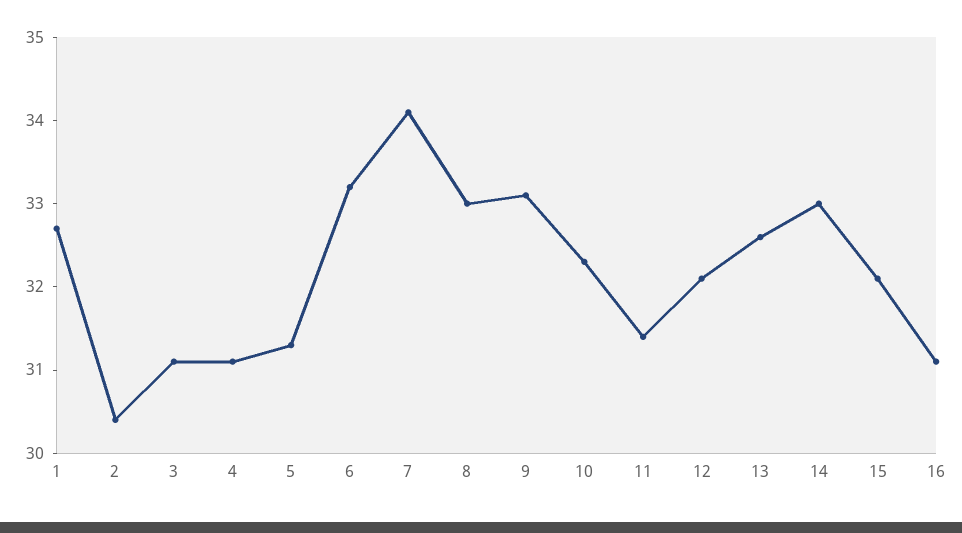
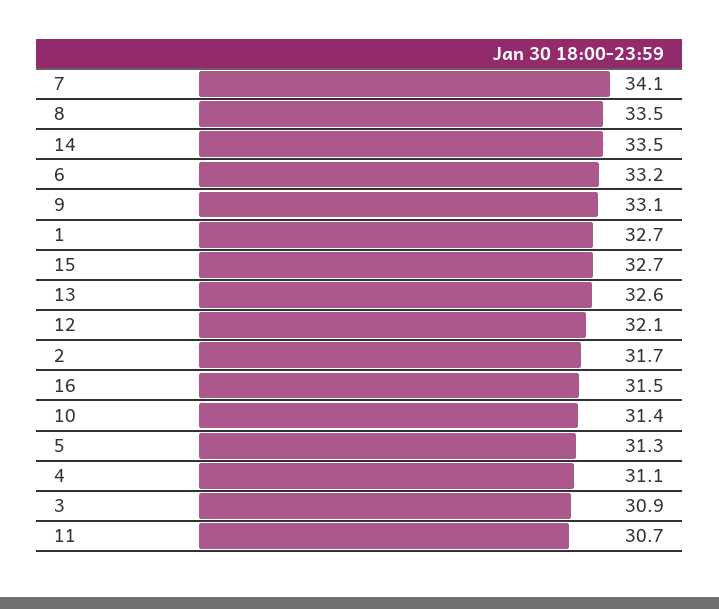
2: 30.4 -> 31.7
3: 31.1 -> 30.9
8: 33 -> 33.5
10: 32.3 -> 31.4
11: 31.4 -> 30.7
14: 33 -> 33.5
15: 32.1 -> 32.7
16: 31.1 -> 31.5

